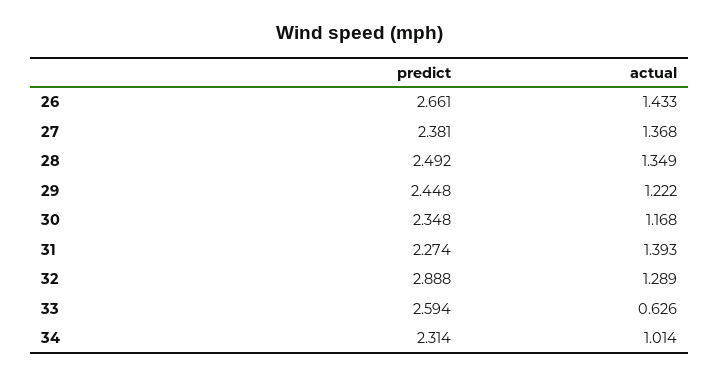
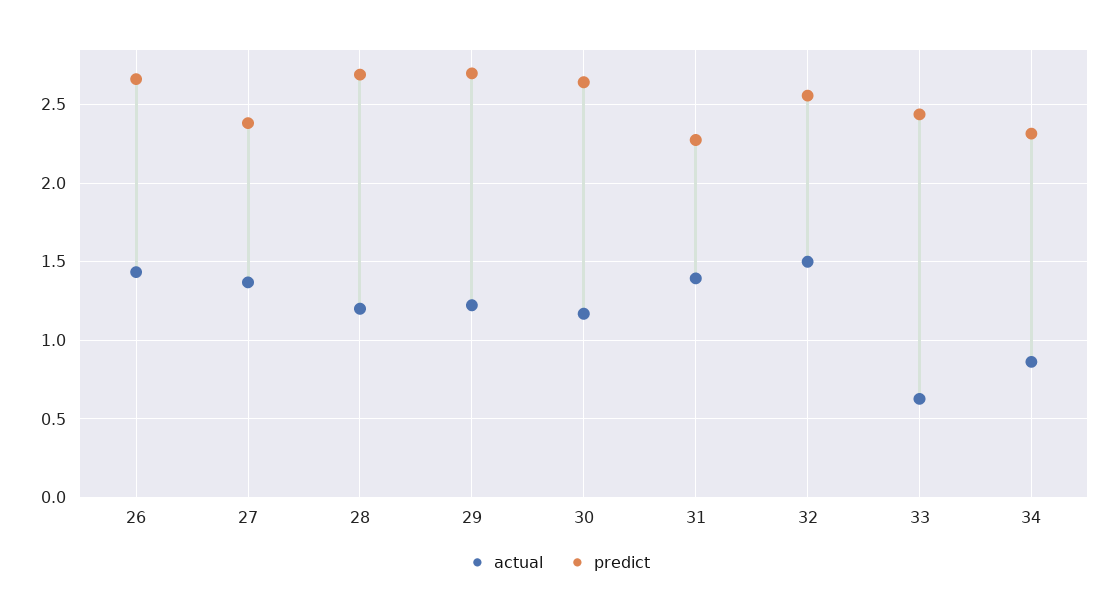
predict, 28: 2.492 -> 2.7
actual, 28: 1.349 -> 1.2
predict, 29: 2.448 -> 2.7
predict, 30: 2.348 -> 2.65
predict, 32: 2.888 -> 2.55
actual, 32: 1.289 -> 1.5
predict, 33: 2.594 -> 2.45
actual, 34: 1.014 -> 0.85

